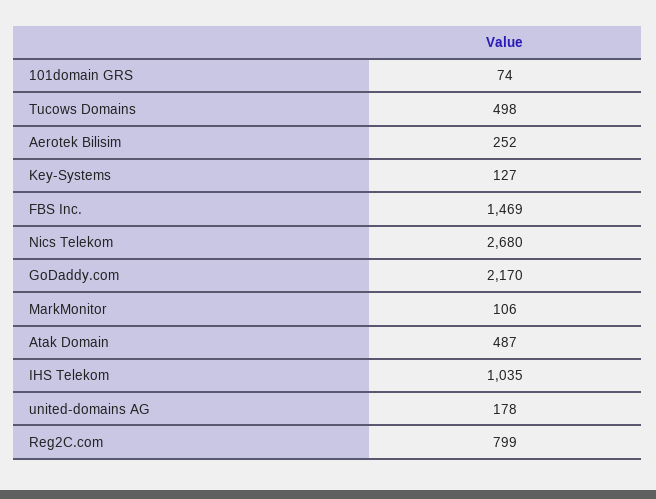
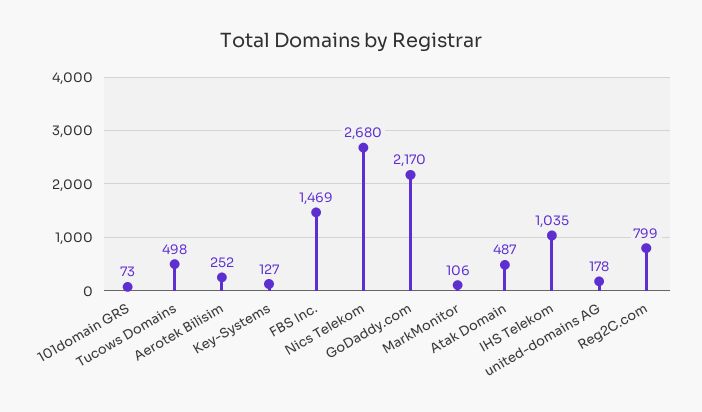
101domain GRS: 74 -> 73

